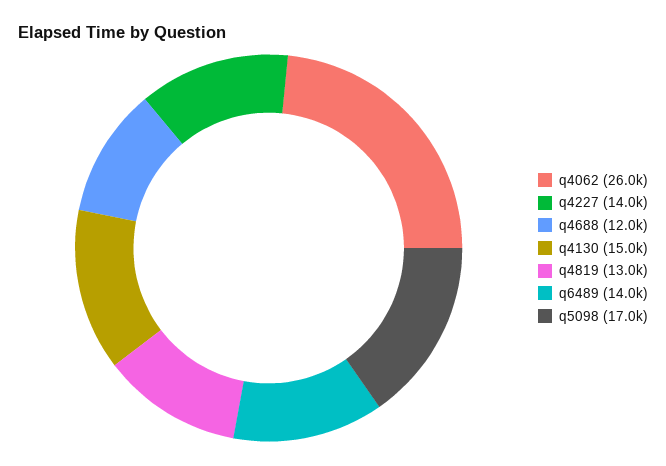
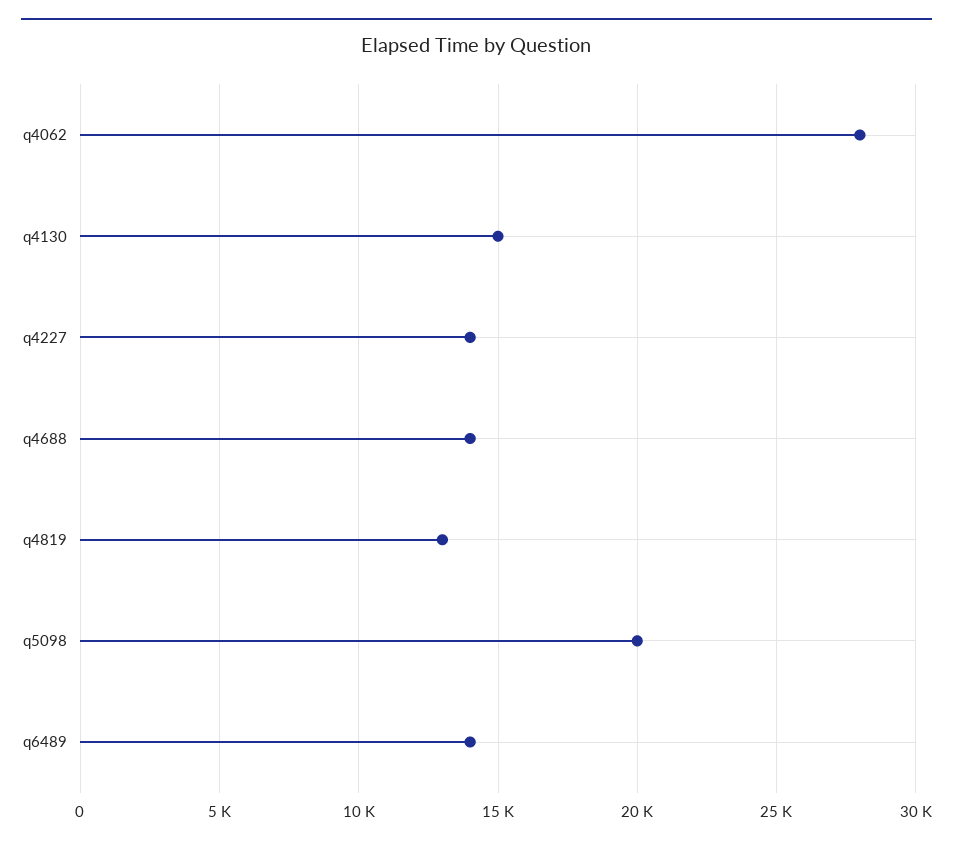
q4062: 26000 -> 28000
q4688: 12000 -> 14000
q5098: 17000 -> 20000

